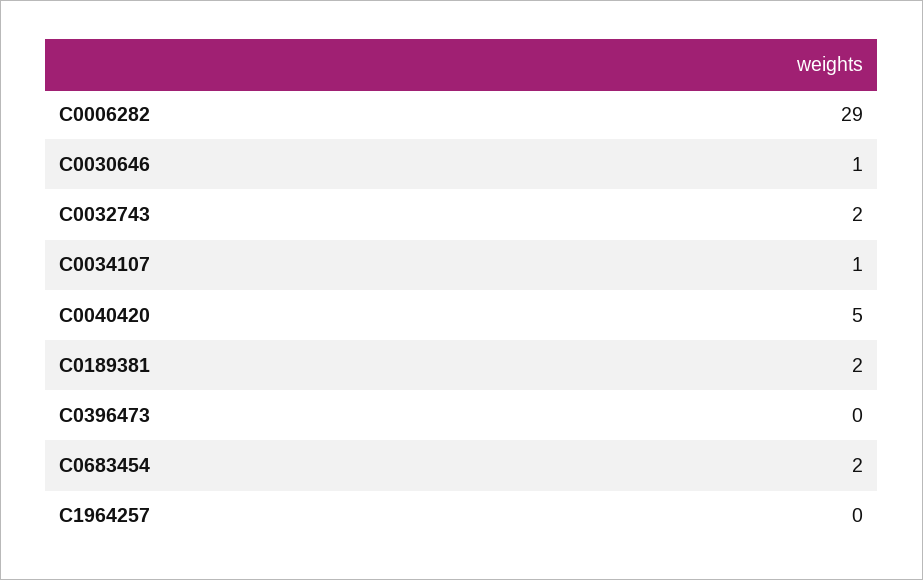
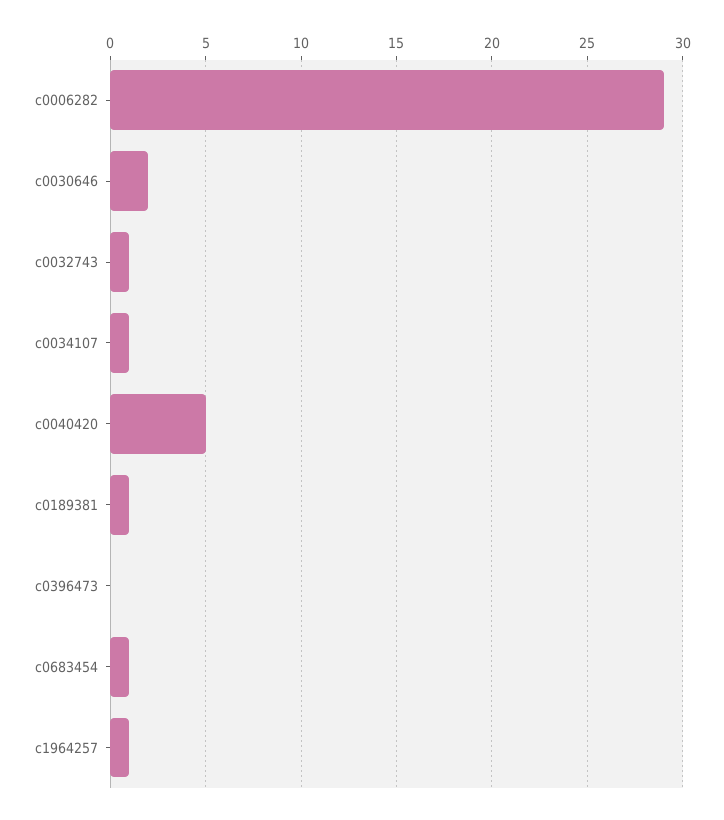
C0030646: 1 -> 2
C0032743: 2 -> 1
C0189381: 2 -> 1
C0683454: 2 -> 1
C1964257: 0 -> 1

